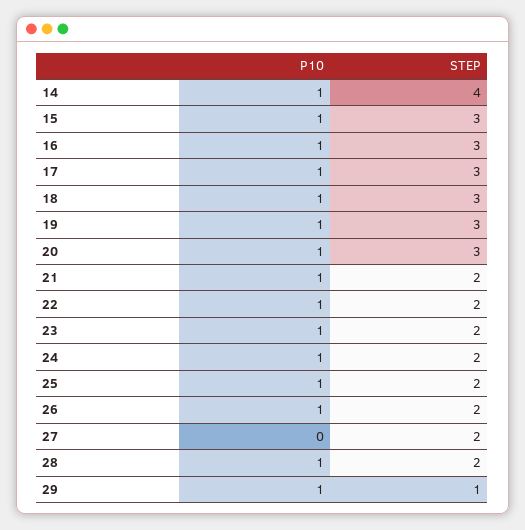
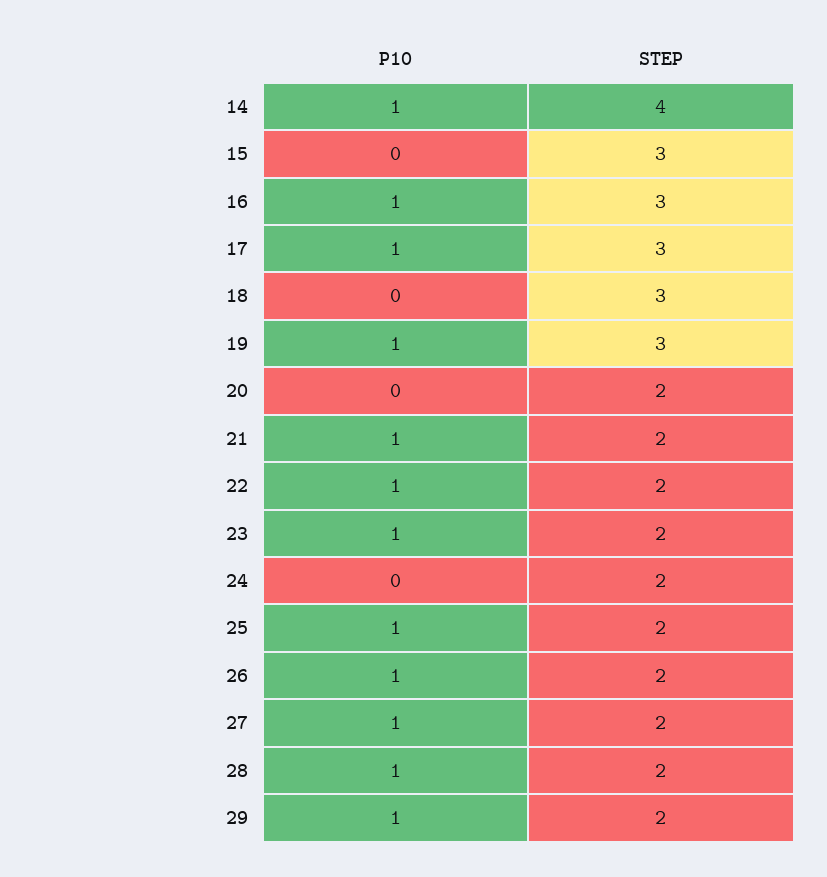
P10, 15: 1 -> 0
P10, 18: 1 -> 0
P10, 20: 1 -> 0
STEP, 20: 3 -> 2
P10, 24: 1 -> 0
P10, 27: 0 -> 1
STEP, 29: 1 -> 2

